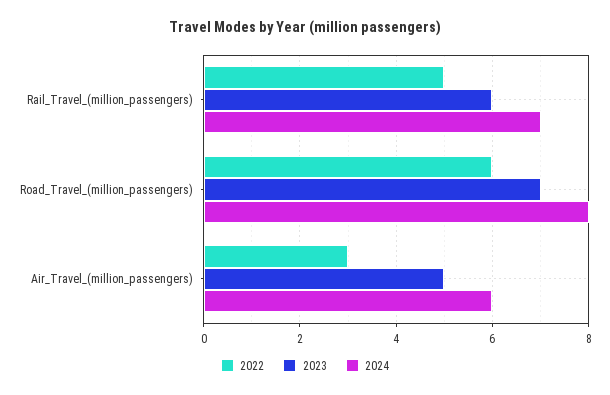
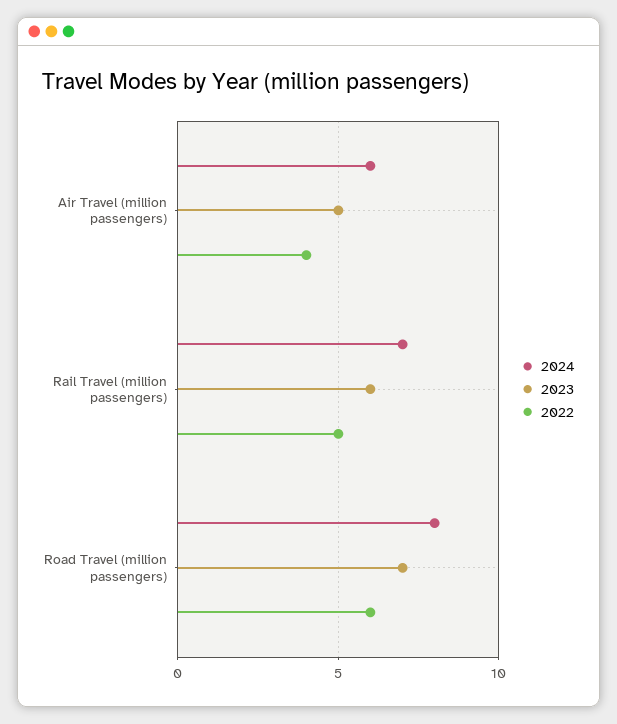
2022, Air_Travel_(million_passengers): 3 -> 4

